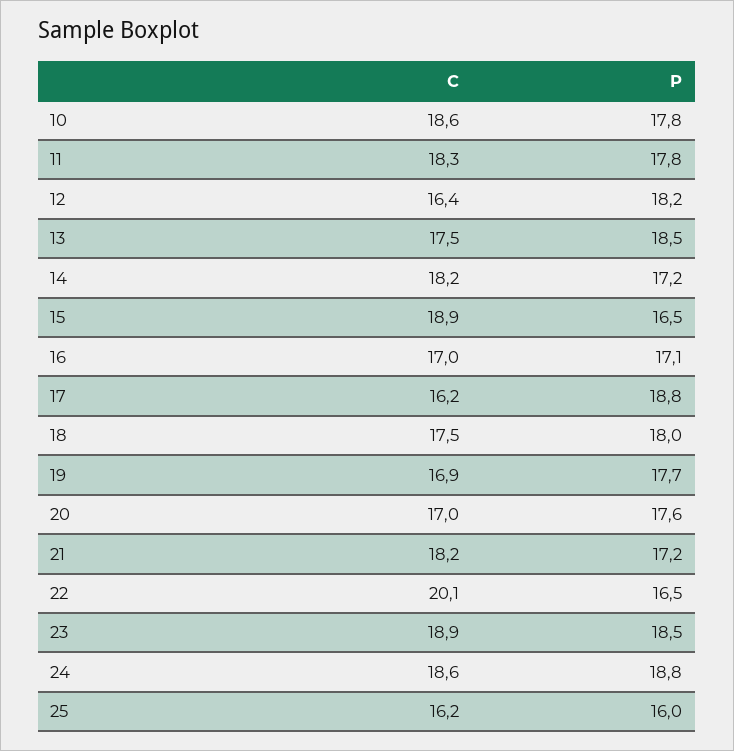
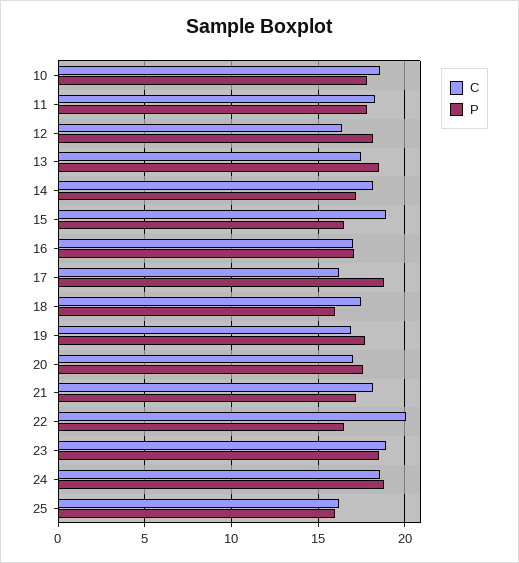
P, 18: 18 -> 16

